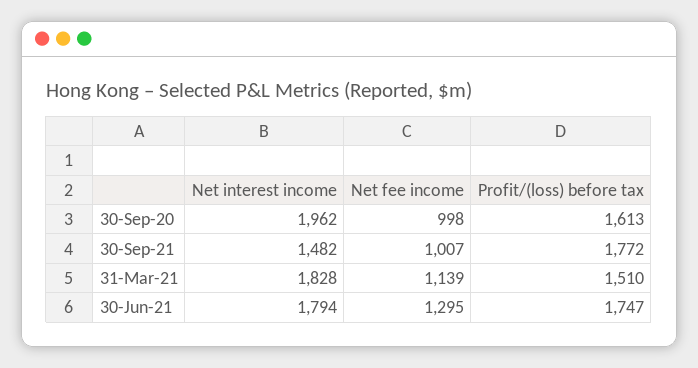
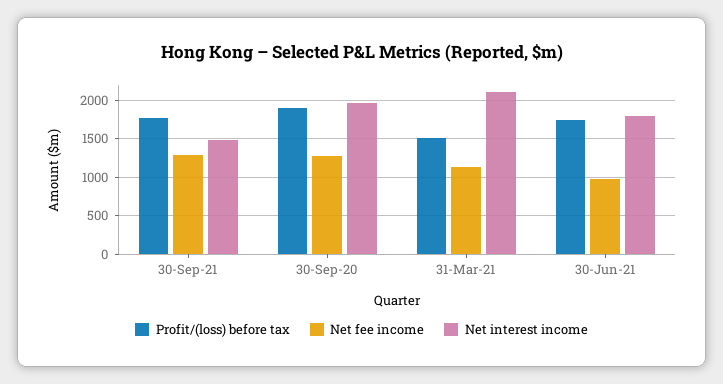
Net fee income, 30-Sep-20: 998 -> 1300
Profit/(loss) before tax, 30-Sep-20: 1613 -> 1900
Net fee income, 30-Sep-21: 1007 -> 1300
Net interest income, 31-Mar-21: 1828 -> 2100
Net fee income, 30-Jun-21: 1295 -> 1000

